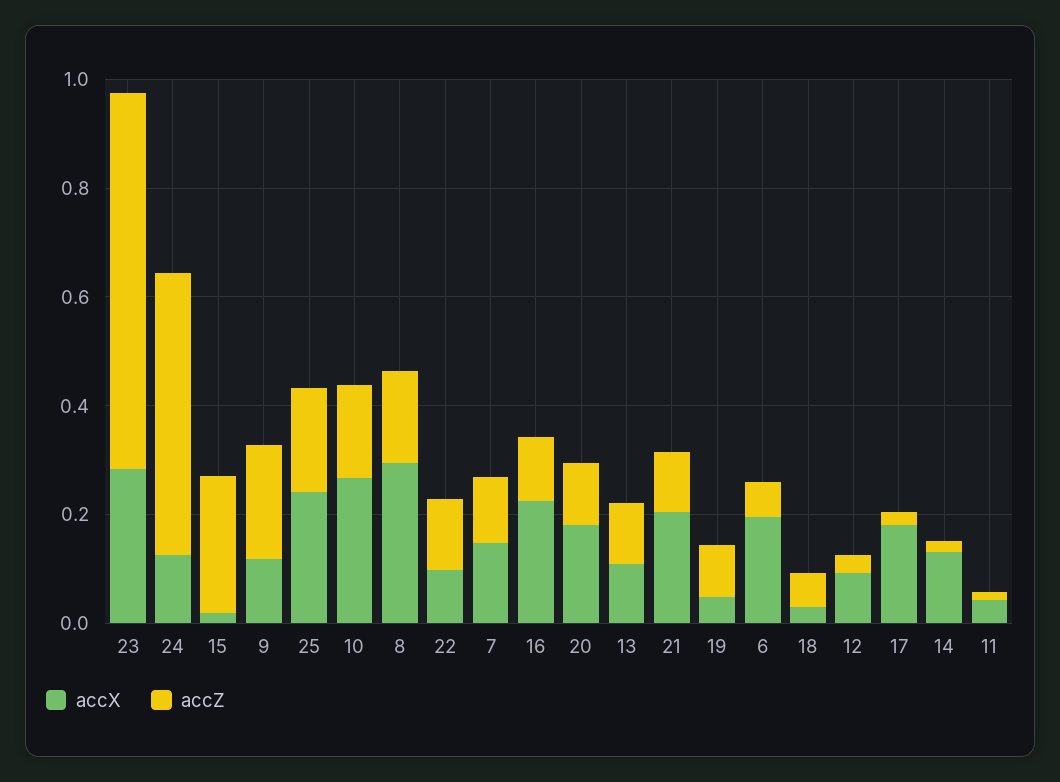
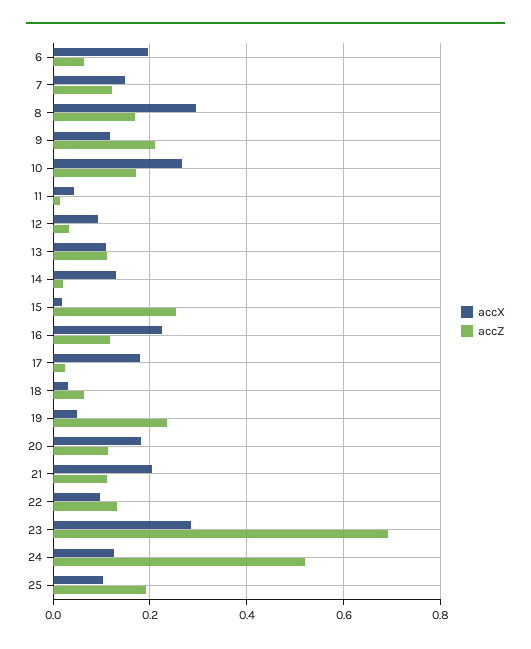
accX, 25: 0.25 -> 0.1
accZ, 19: 0.1 -> 0.24

